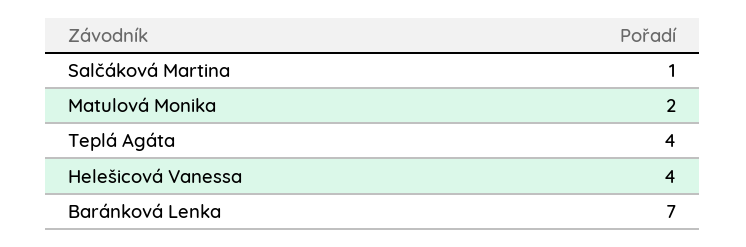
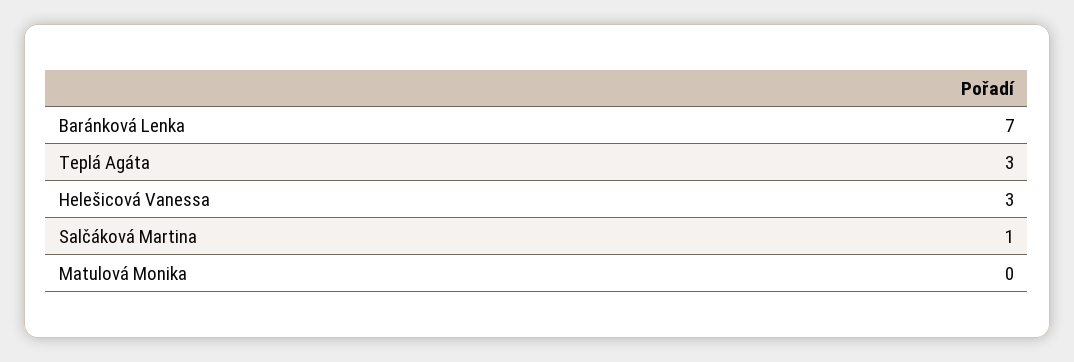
Matulová Monika: 2 -> 0
Teplá Agáta: 4 -> 3
Helešicová Vanessa: 4 -> 3

